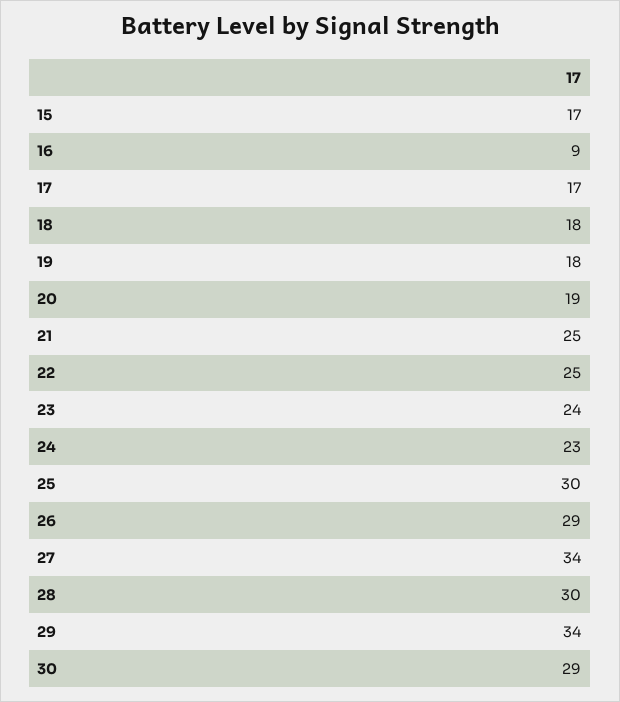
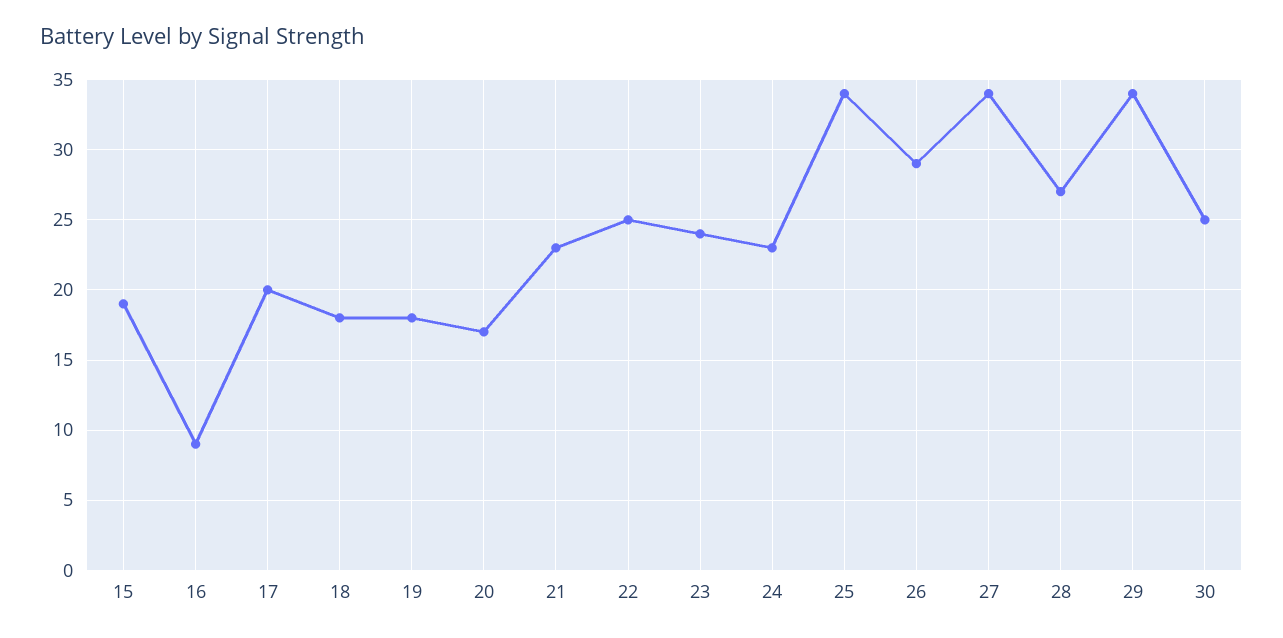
15: 17 -> 19
17: 17 -> 20
20: 19 -> 17
21: 25 -> 23
25: 30 -> 34
28: 30 -> 27
30: 29 -> 25

